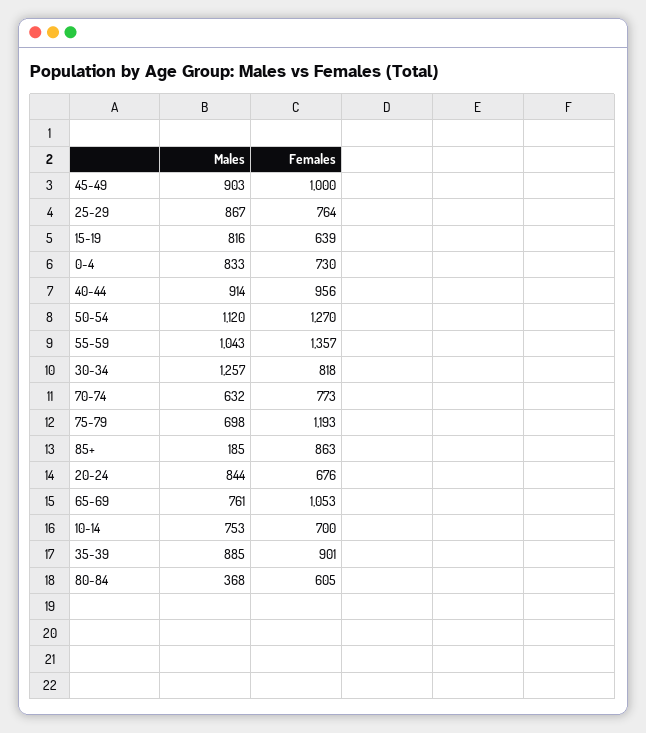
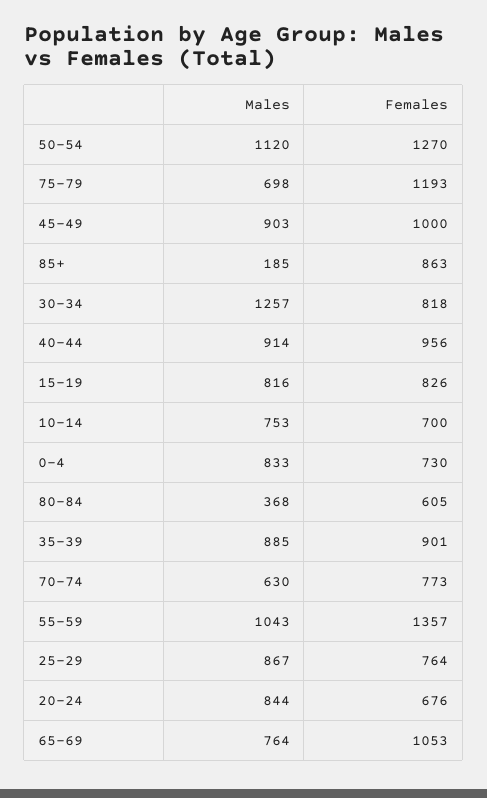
Females, 15-19: 639 -> 826
Males, 70-74: 632 -> 630
Males, 65-69: 761 -> 764

